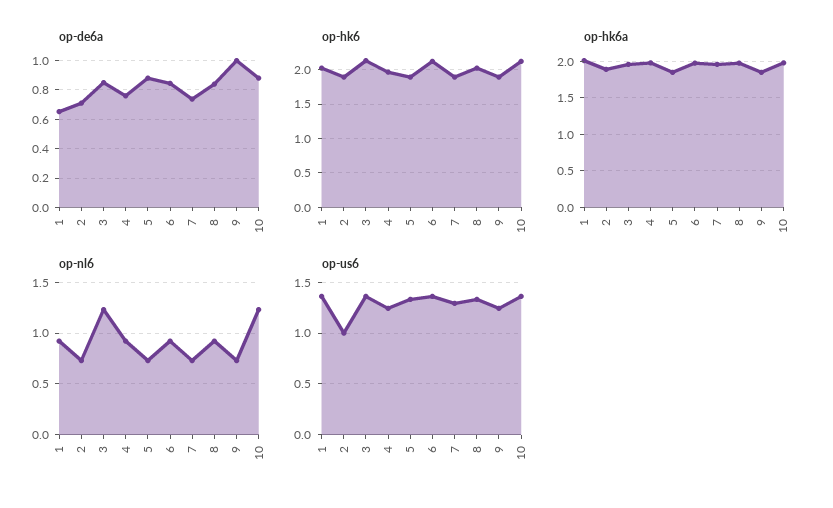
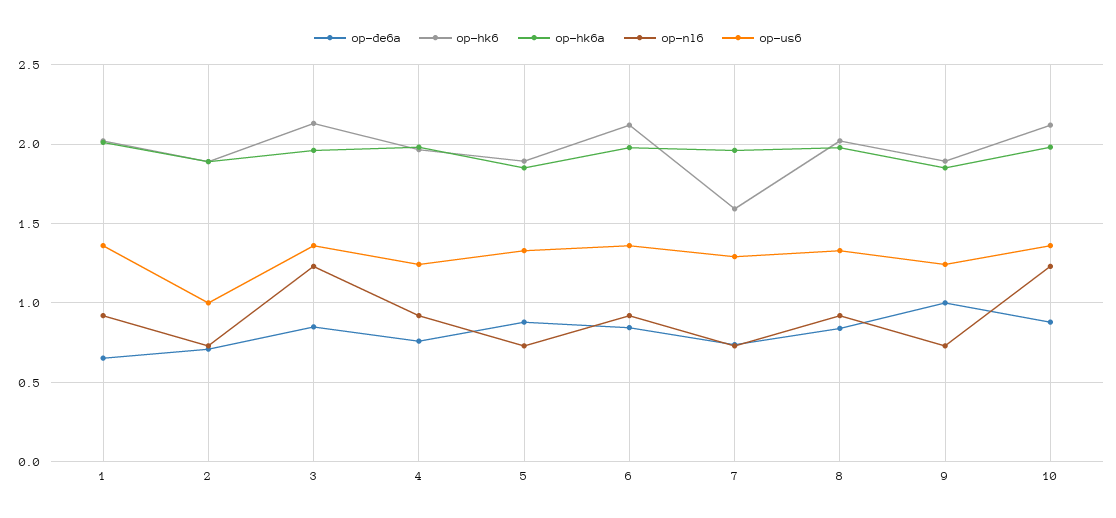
op-hk6, 7: 1.9 -> 1.6

